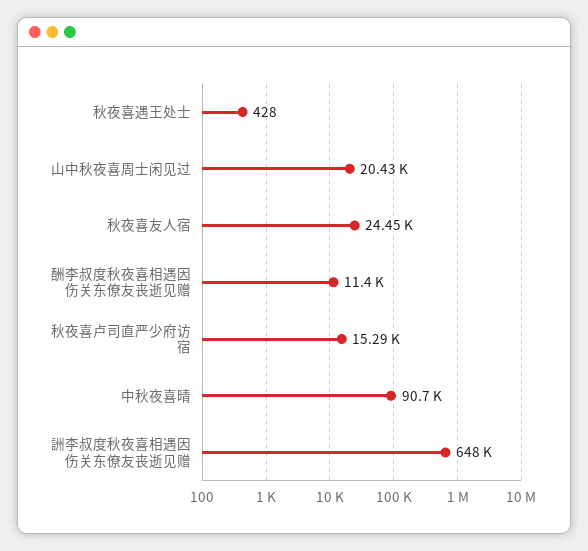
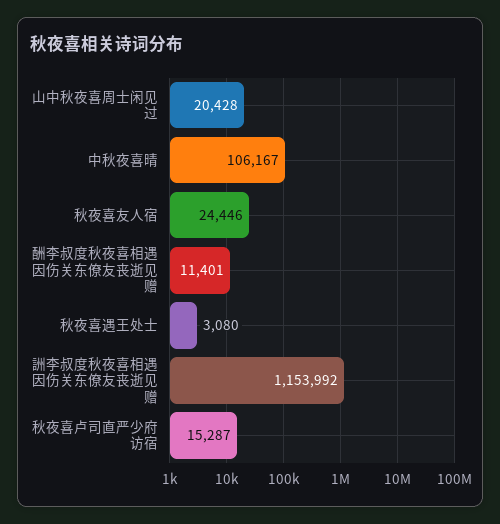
秋夜喜遇王处士: 428 -> 3080
中秋夜喜晴: 90700 -> 106167
詶李叔度秋夜喜相遇因伤关东僚友丧逝见赠: 648000 -> 1153992

